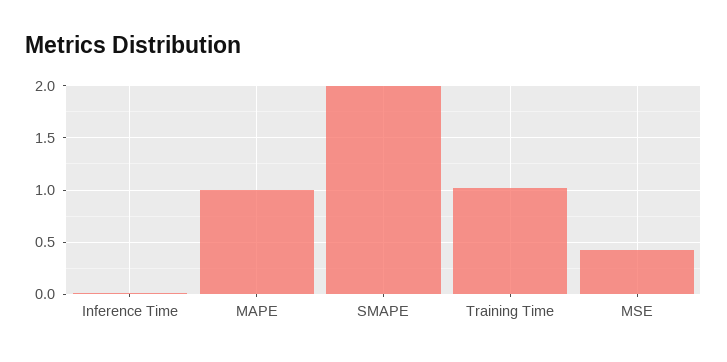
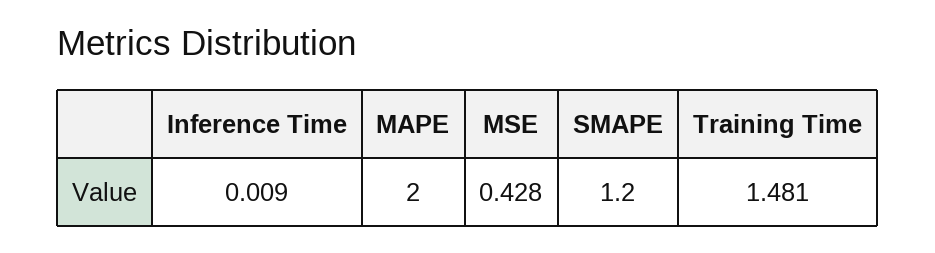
MAPE: 1 -> 2
SMAPE: 2 -> 1.2
Training Time: 1 -> 1.481

